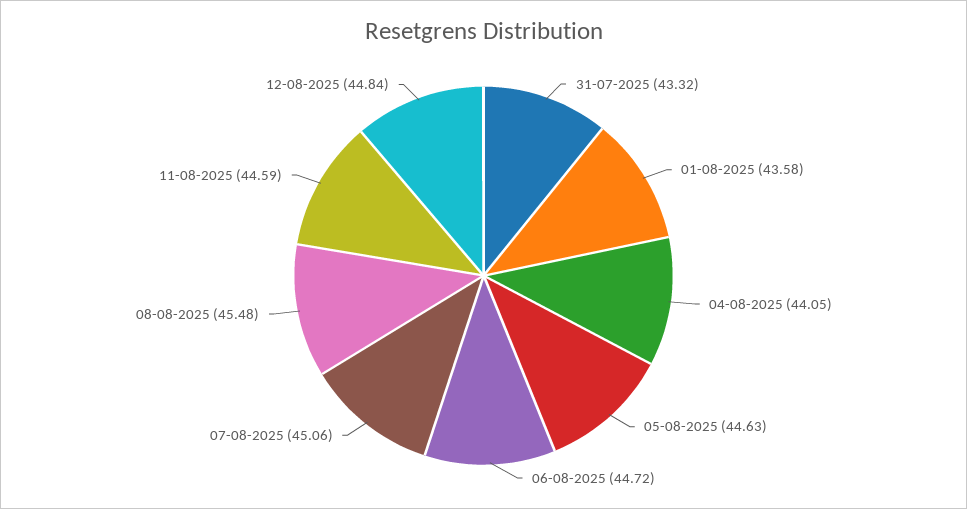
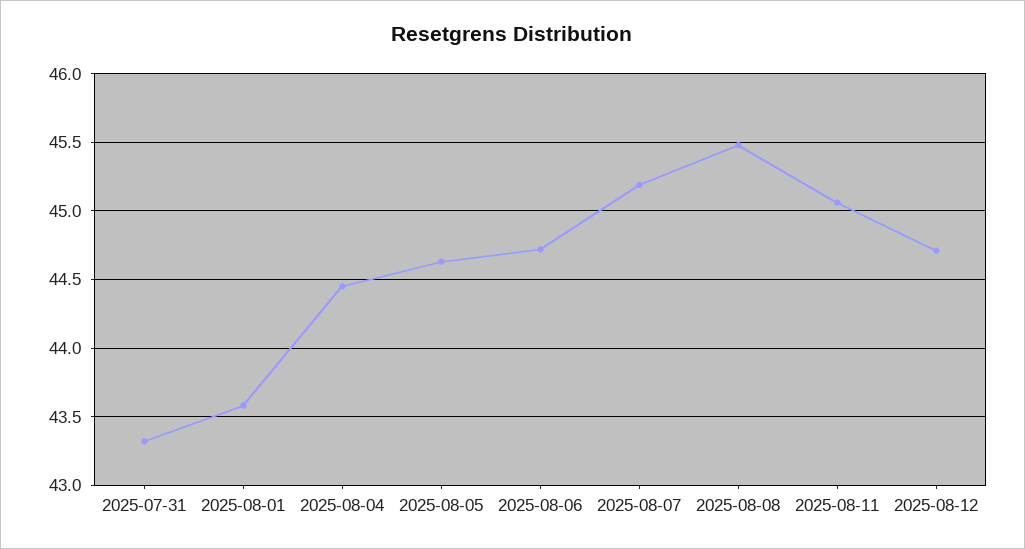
04-08-2025: 44.05 -> 44.45
07-08-2025: 45.06 -> 45.2
11-08-2025: 44.59 -> 45.05
12-08-2025: 44.84 -> 44.7

